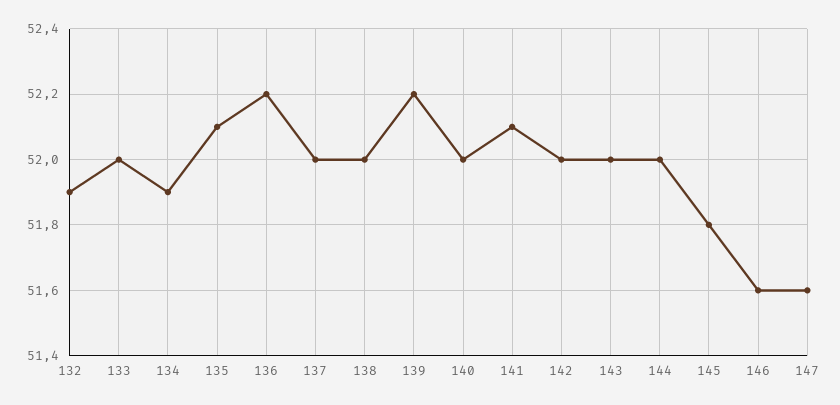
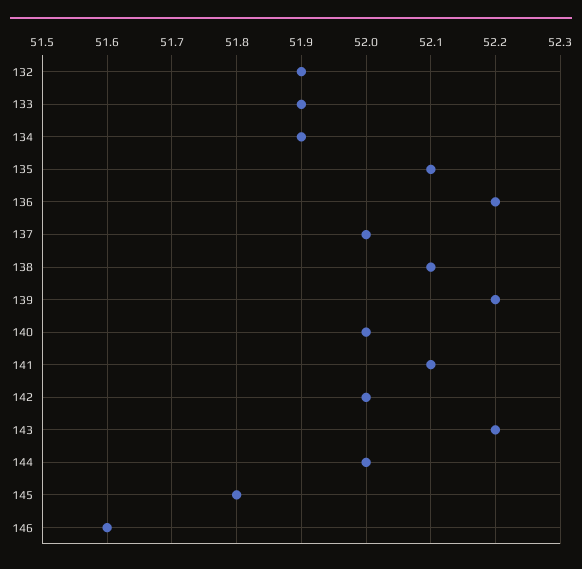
133: 52 -> 51.9
138: 52 -> 52.1
143: 52 -> 52.2
147: 51.6 -> none

